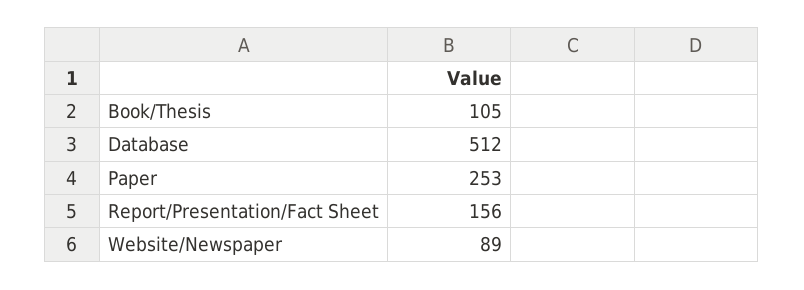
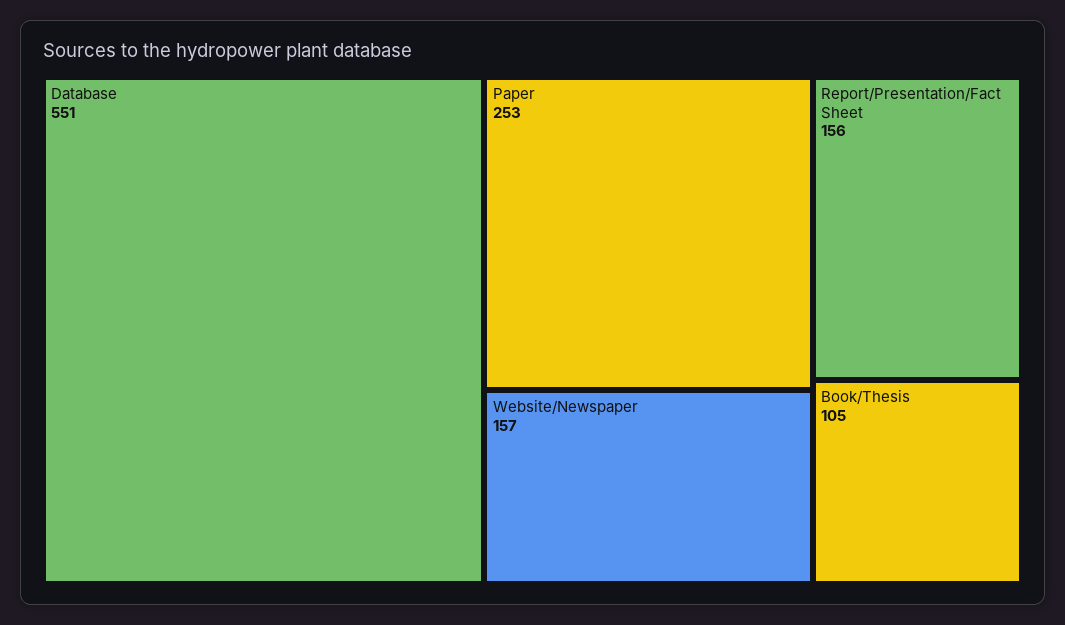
Database: 512 -> 551
Website/Newspaper: 89 -> 157

